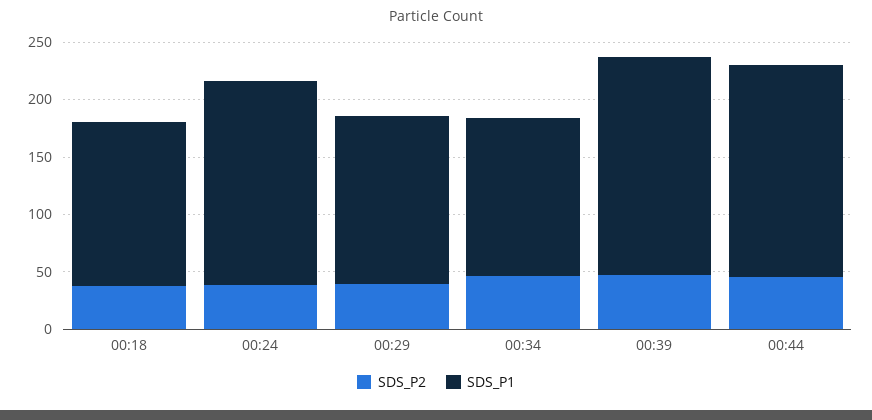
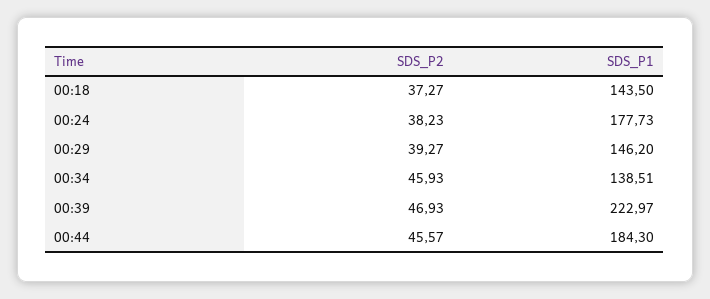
SDS_P1, 00:39: 190 -> 222.97

